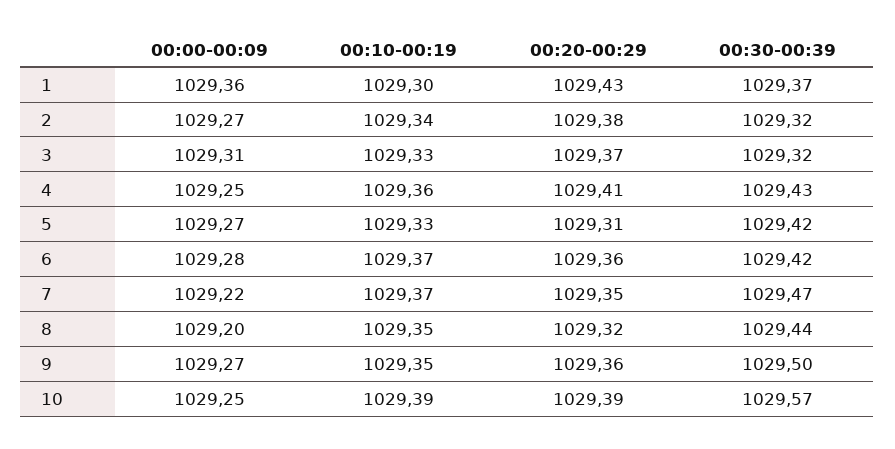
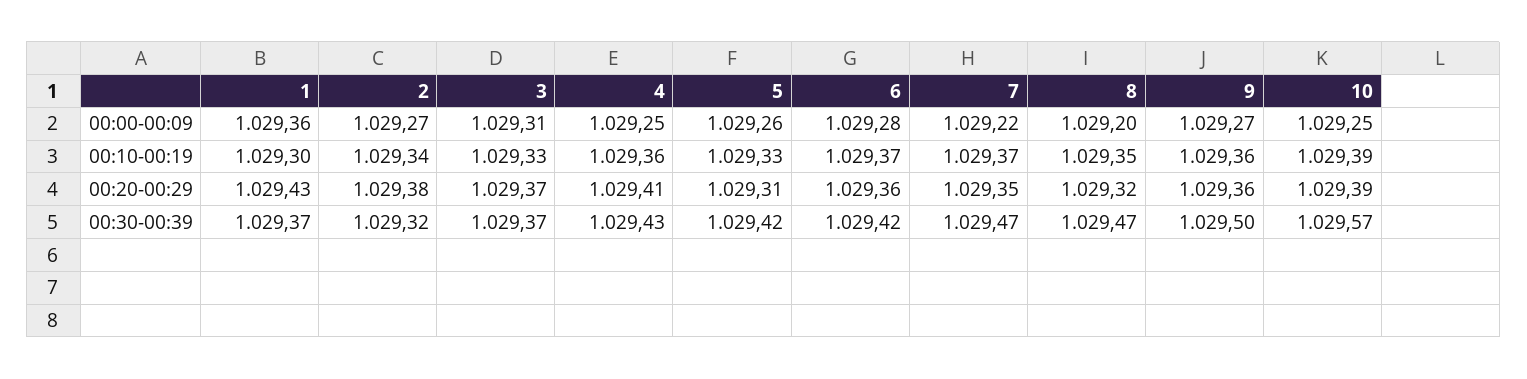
00:30-00:39, 3: 1029.32 -> 1029.37
00:00-00:09, 5: 1029.27 -> 1029.26
00:30-00:39, 8: 1029.44 -> 1029.47
00:10-00:19, 9: 1029.35 -> 1029.36

